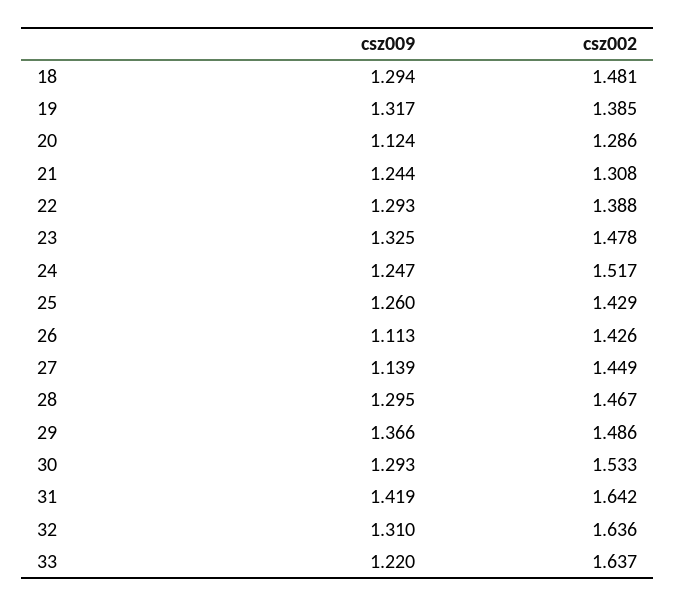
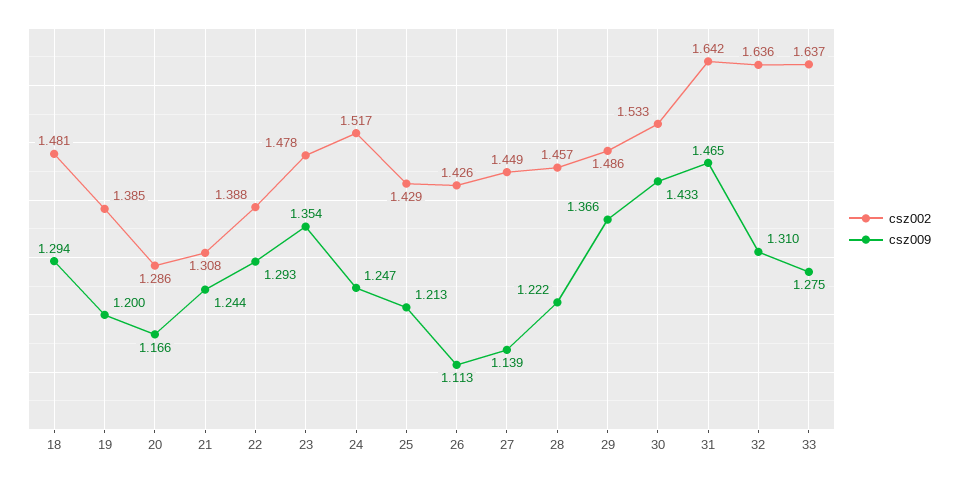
csz009, 19: 1.317 -> 1.2
csz009, 20: 1.124 -> 1.166
csz009, 23: 1.325 -> 1.354
csz009, 25: 1.26 -> 1.213
csz009, 28: 1.295 -> 1.222
csz002, 28: 1.467 -> 1.457
csz009, 30: 1.293 -> 1.433
csz009, 31: 1.419 -> 1.465
csz009, 33: 1.22 -> 1.275

